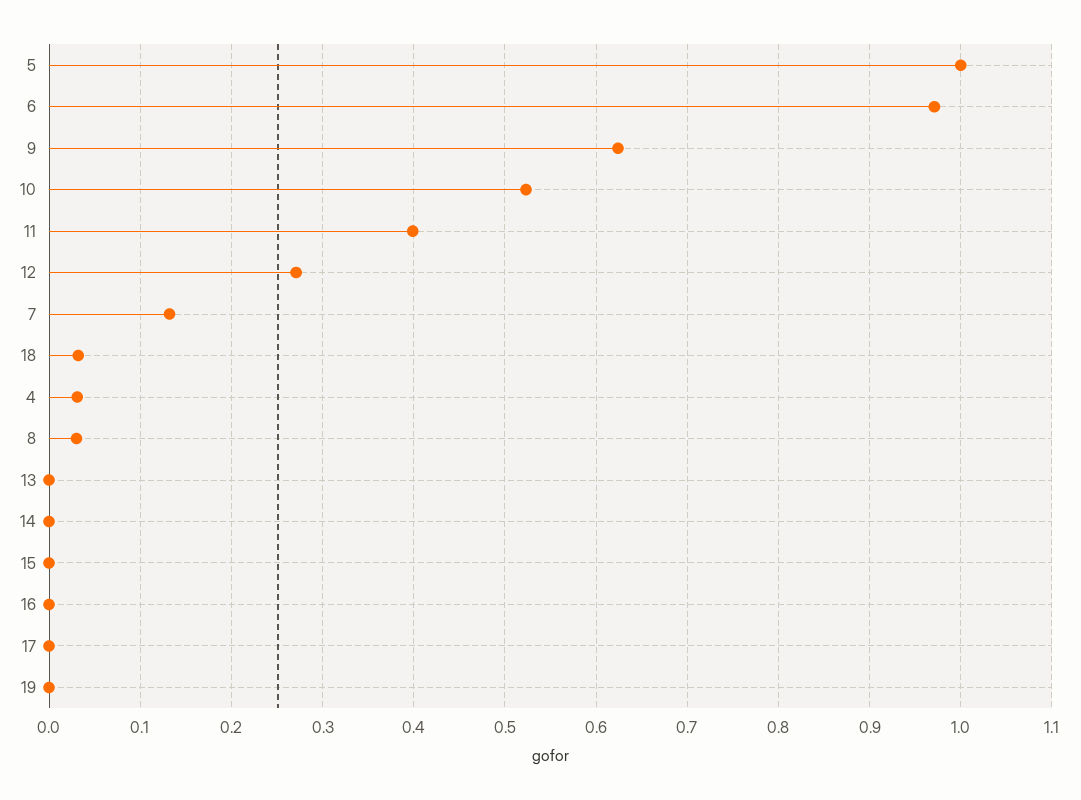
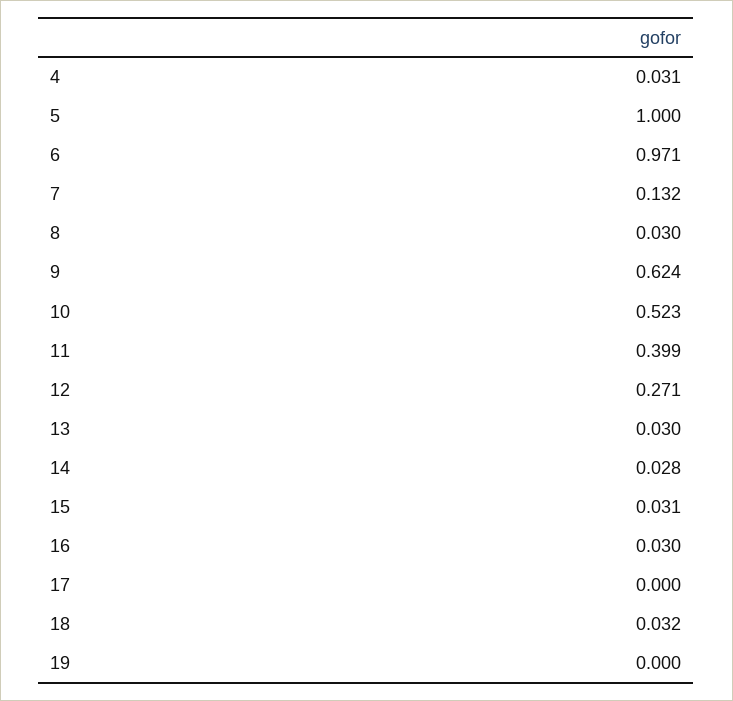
13: 0 -> 0.03
14: 0 -> 0.028
15: 0 -> 0.031
16: 0 -> 0.03

